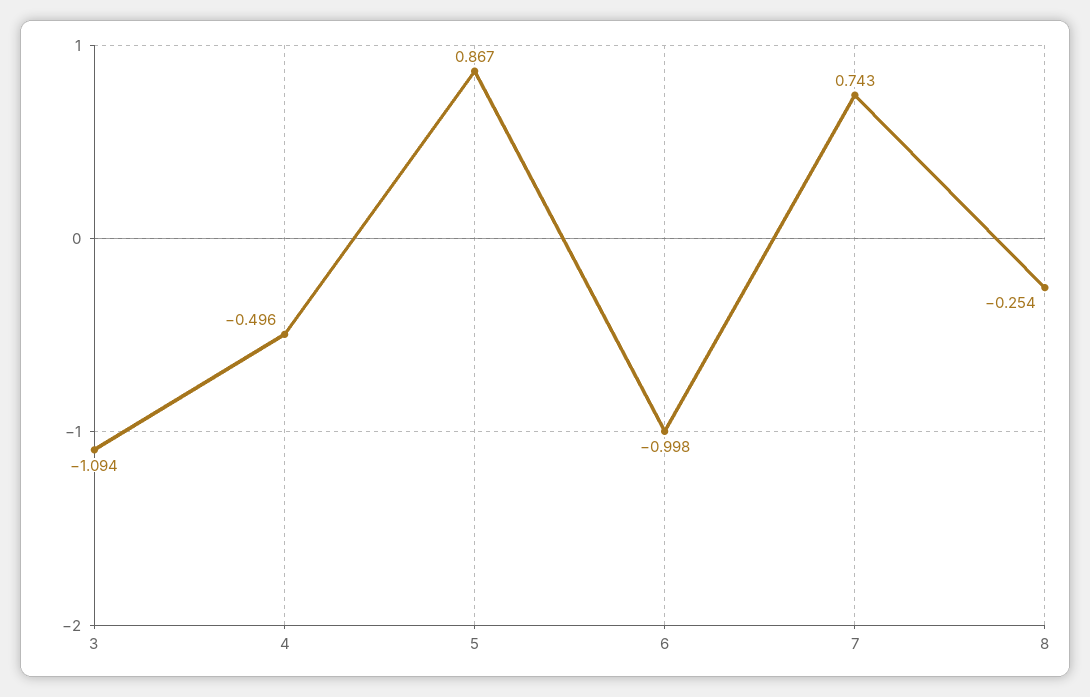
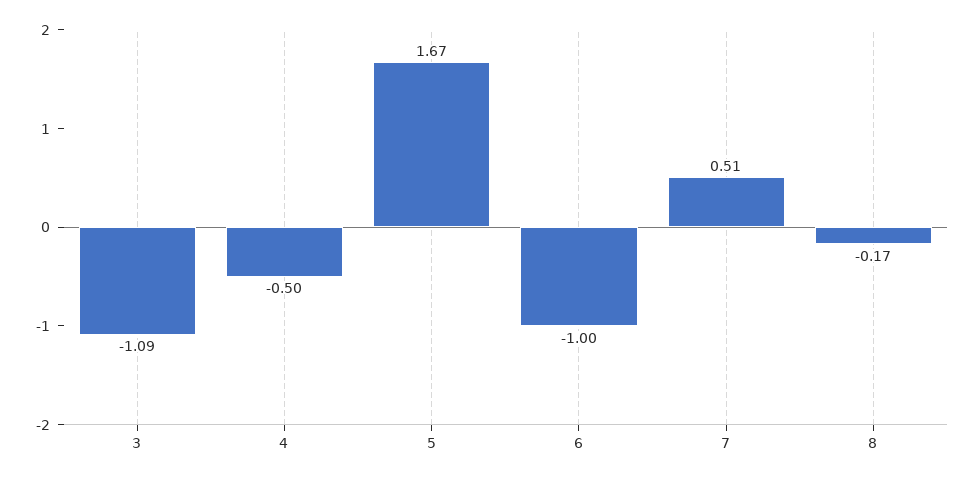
5: 0.867 -> 1.67
7: 0.743 -> 0.51
8: -0.254 -> -0.17

